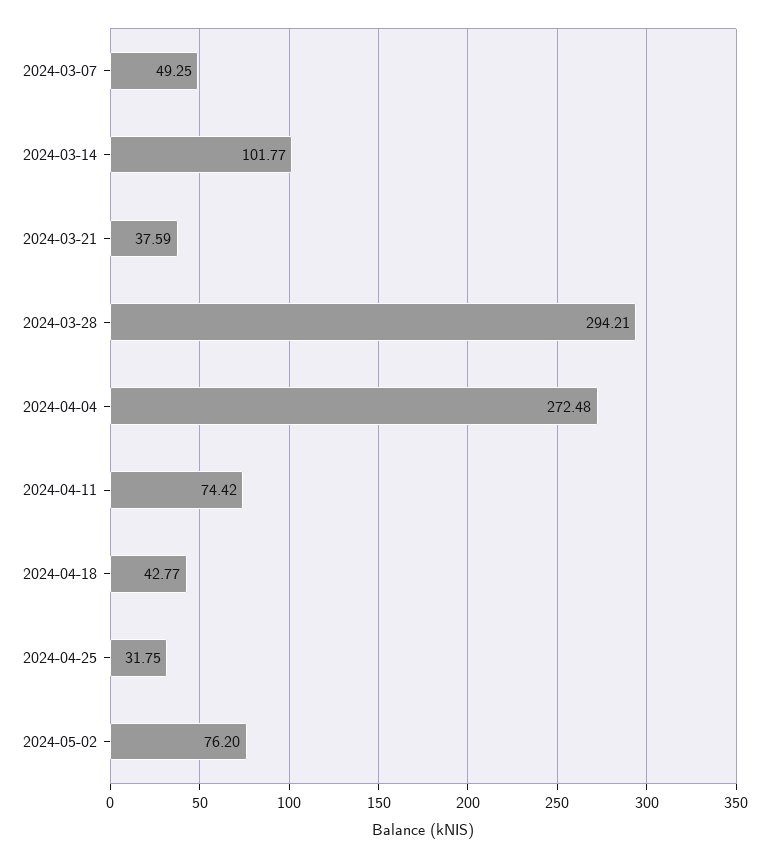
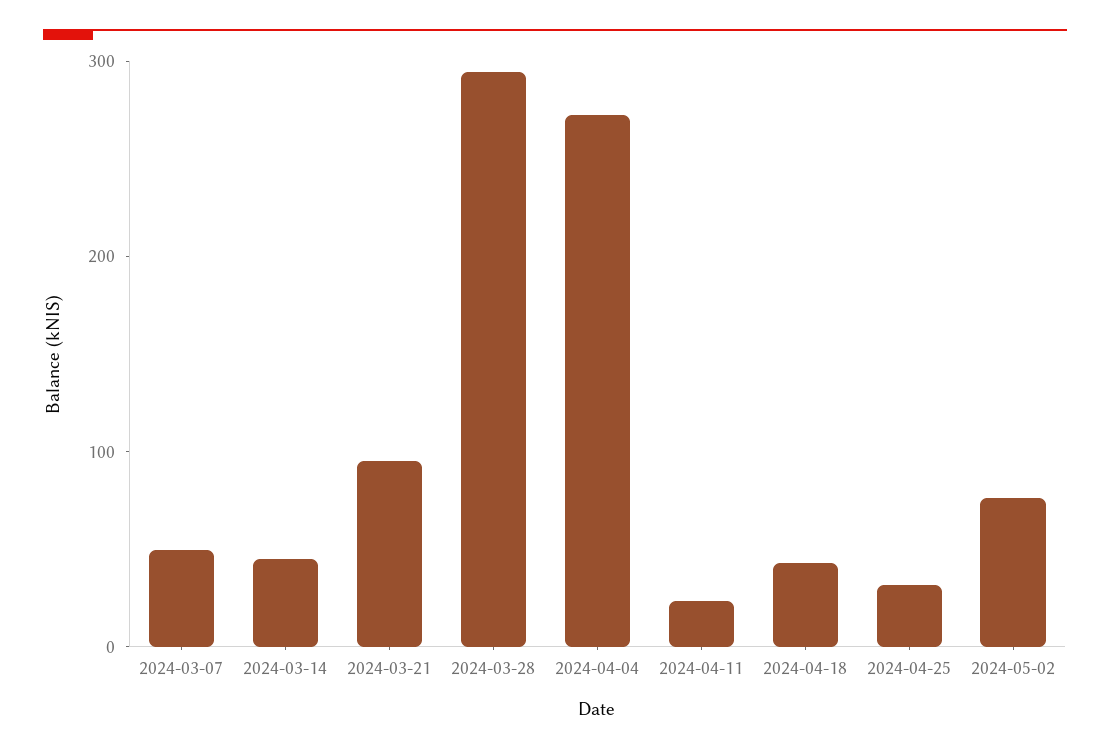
2024-03-14: 101.77 -> 40
2024-03-21: 37.59 -> 100
2024-04-11: 74.42 -> 20

